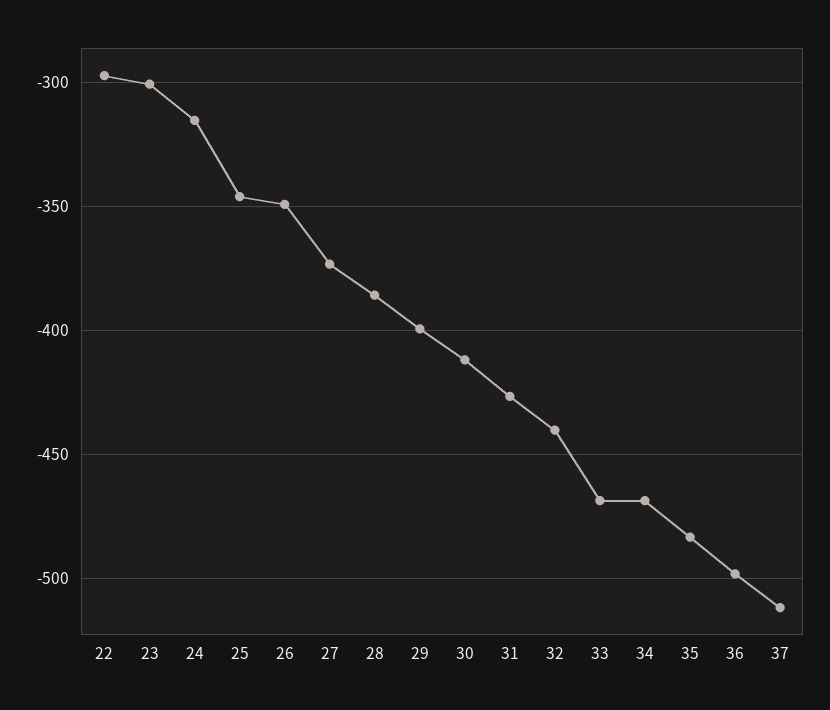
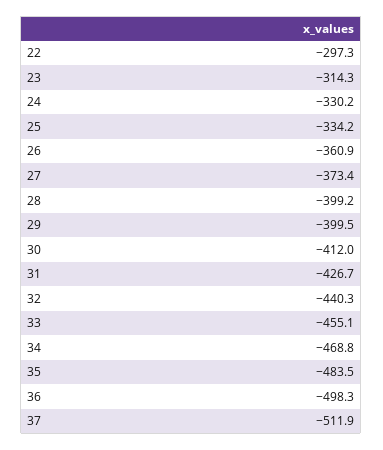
23: -300 -> -314.3
24: -315 -> -330.2
25: -345 -> -334.2
26: -350 -> -360.9
28: -385 -> -399.2
33: -470 -> -455.1

